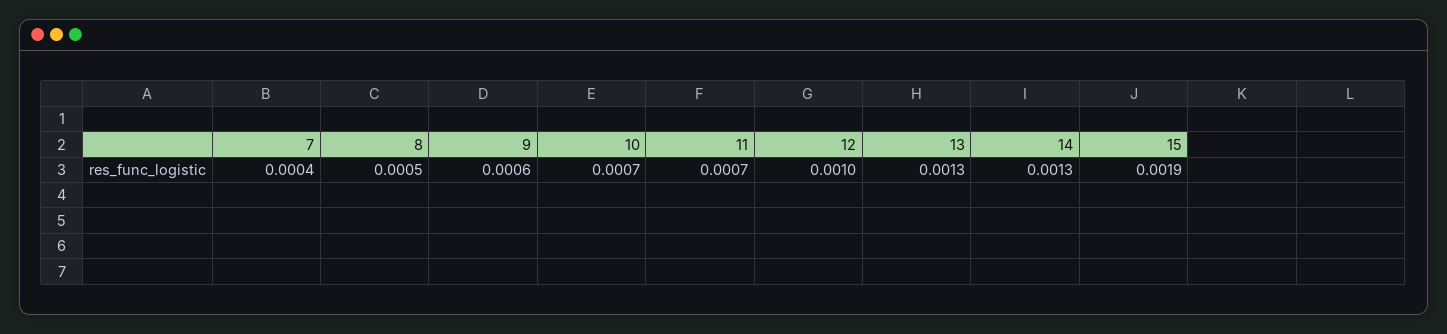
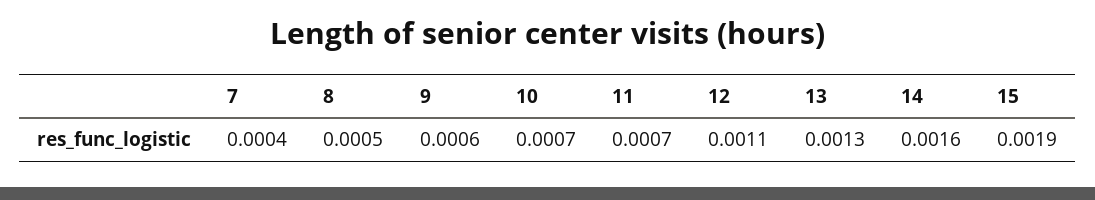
12: 0.001 -> 0.0011
14: 0.0013 -> 0.0016

